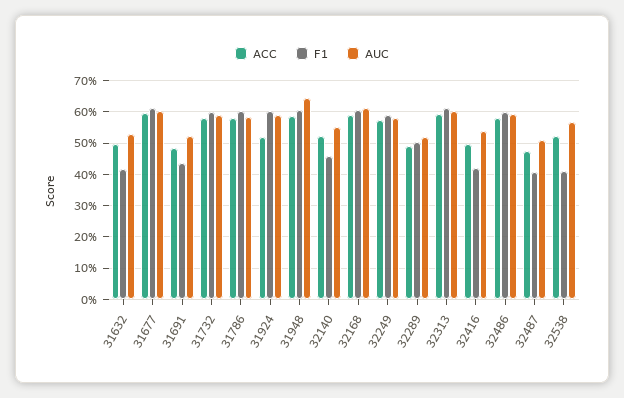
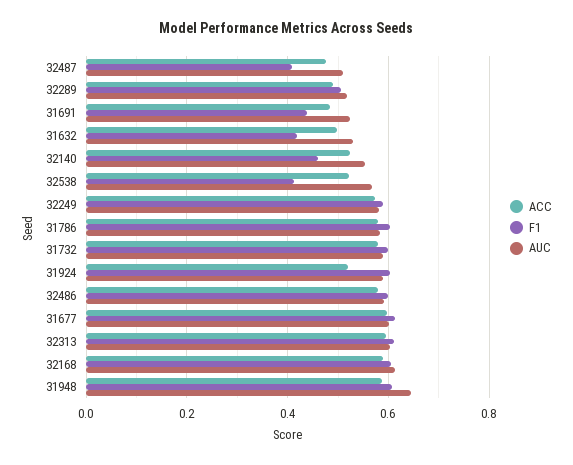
ACC, 32416: 0.5 -> none
F1, 32416: 0.42 -> none
AUC, 32416: 0.54 -> none

